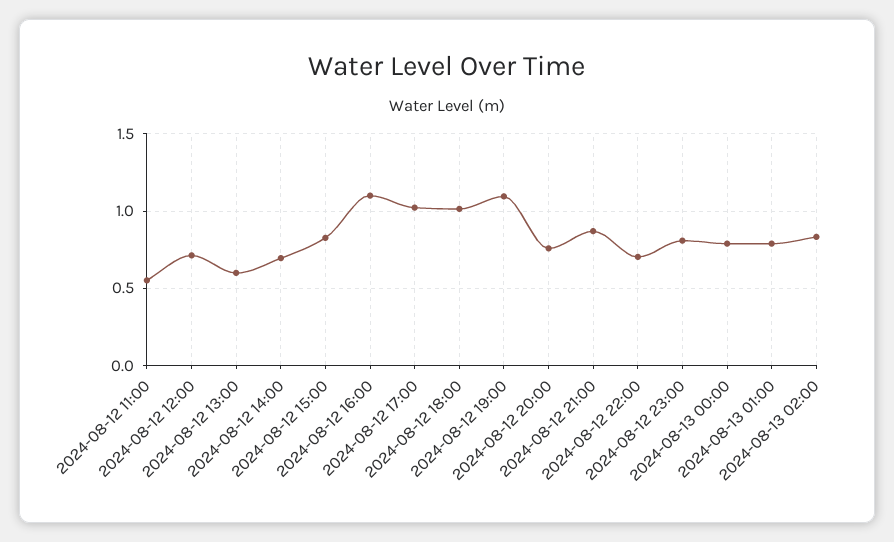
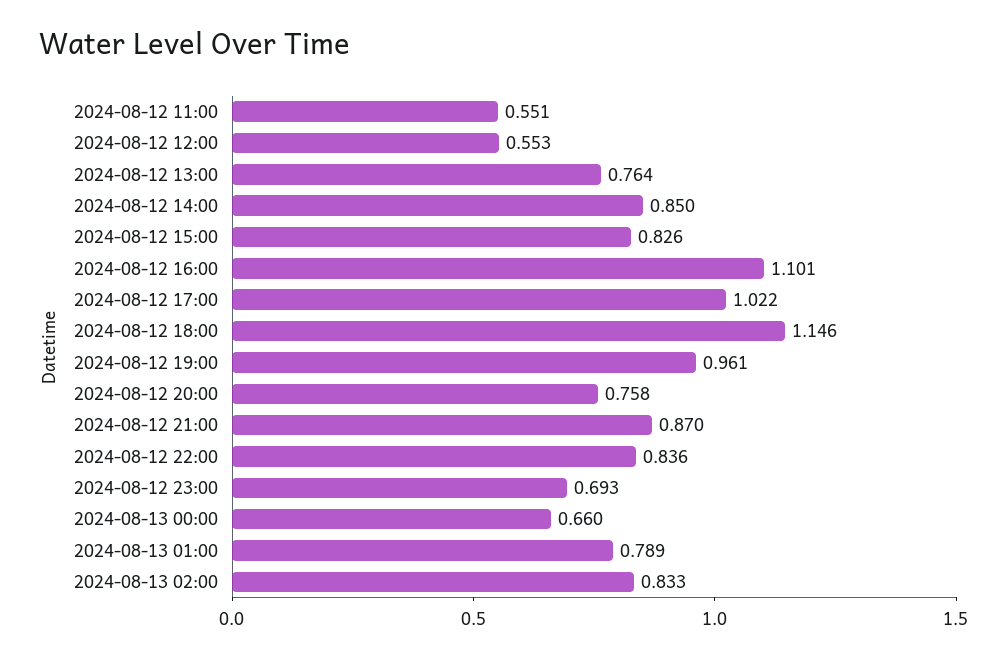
2024-08-12 12:00: 0.7 -> 0.553
2024-08-12 13:00: 0.6 -> 0.764
2024-08-12 14:00: 0.7 -> 0.85
2024-08-12 18:00: 1 -> 1.146
2024-08-12 19:00: 1.1 -> 0.961
2024-08-12 22:00: 0.7 -> 0.836
2024-08-12 23:00: 0.8 -> 0.693
2024-08-13 00:00: 0.8 -> 0.66

